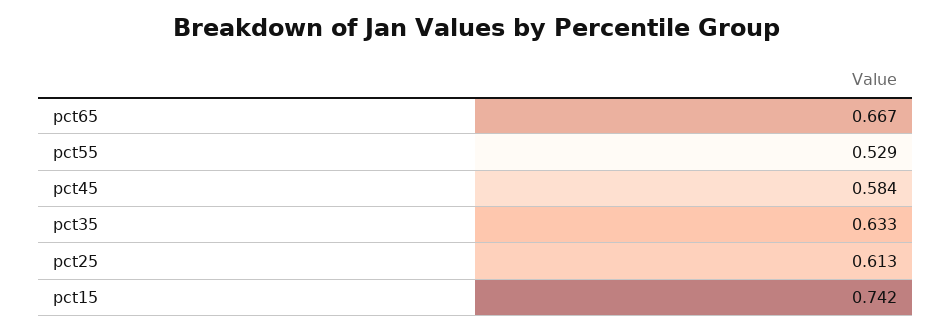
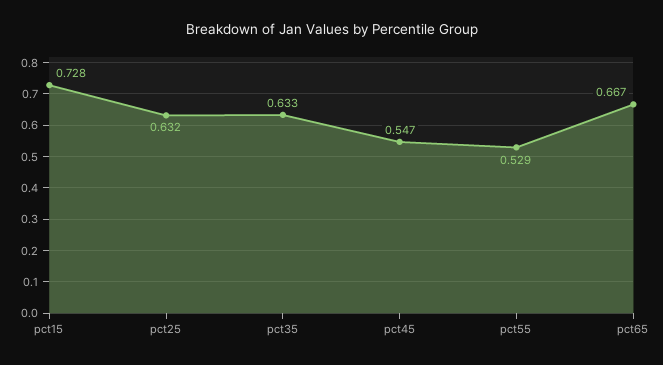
pct45: 0.584 -> 0.547
pct25: 0.613 -> 0.632
pct15: 0.742 -> 0.728

